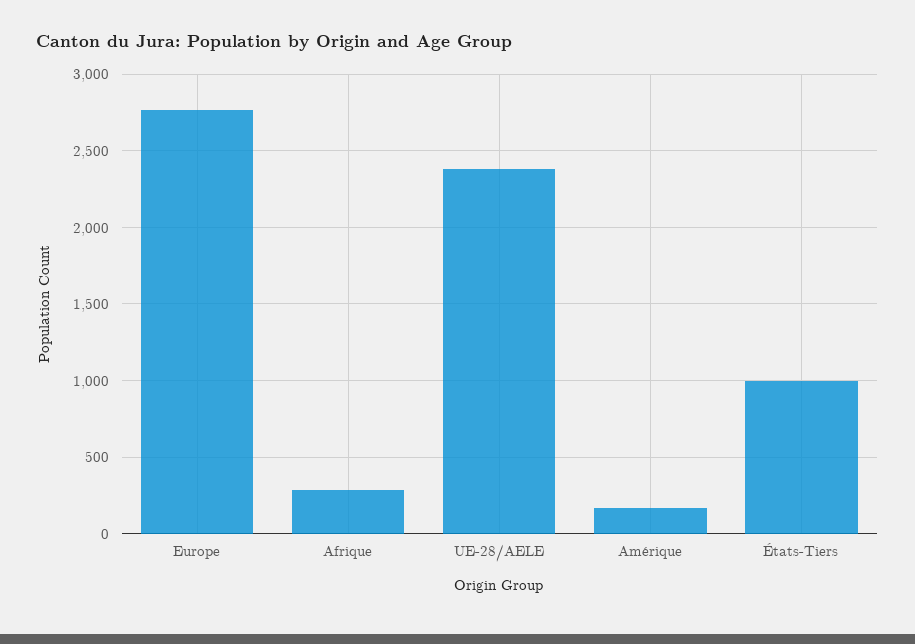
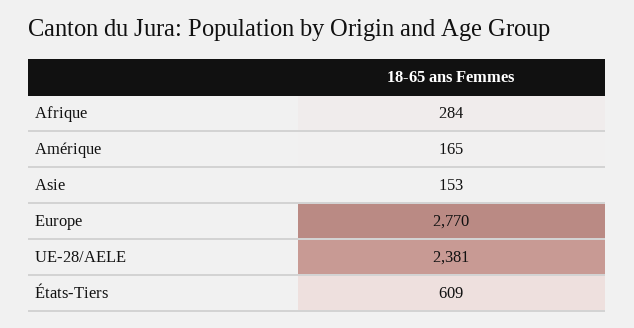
États-Tiers: 1000 -> 609
Asie: none -> 153

